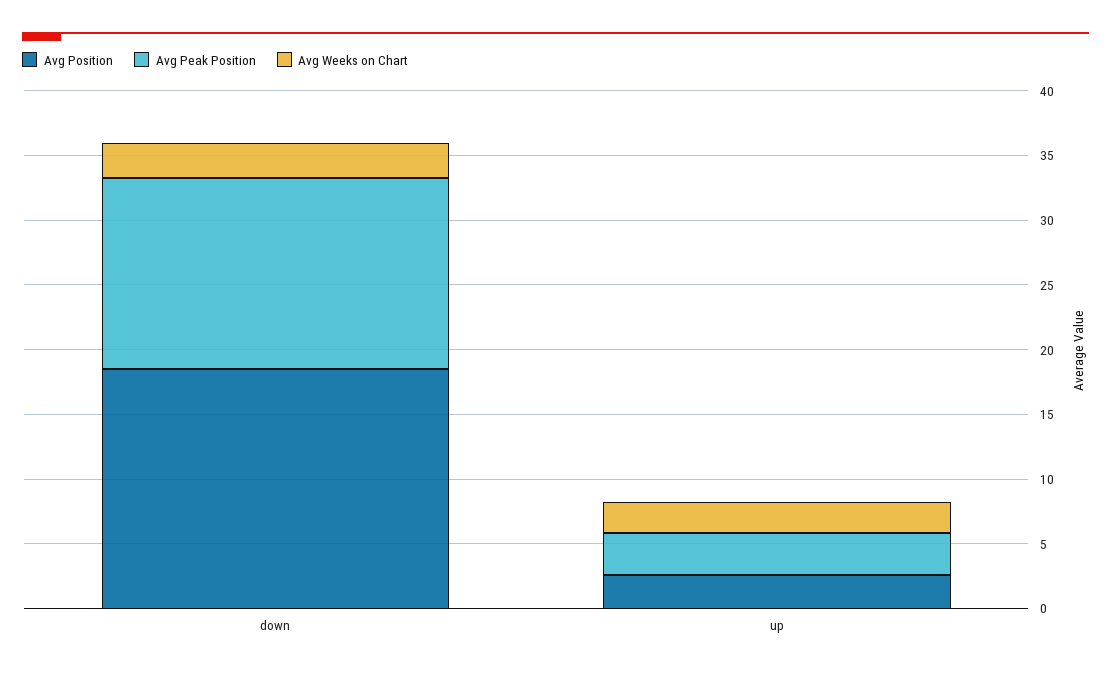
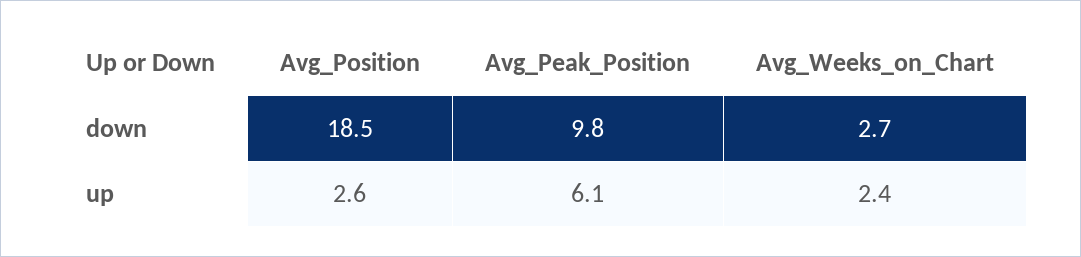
Avg Peak Position, down: 15 -> 9.8
Avg Peak Position, up: 3 -> 6.1

